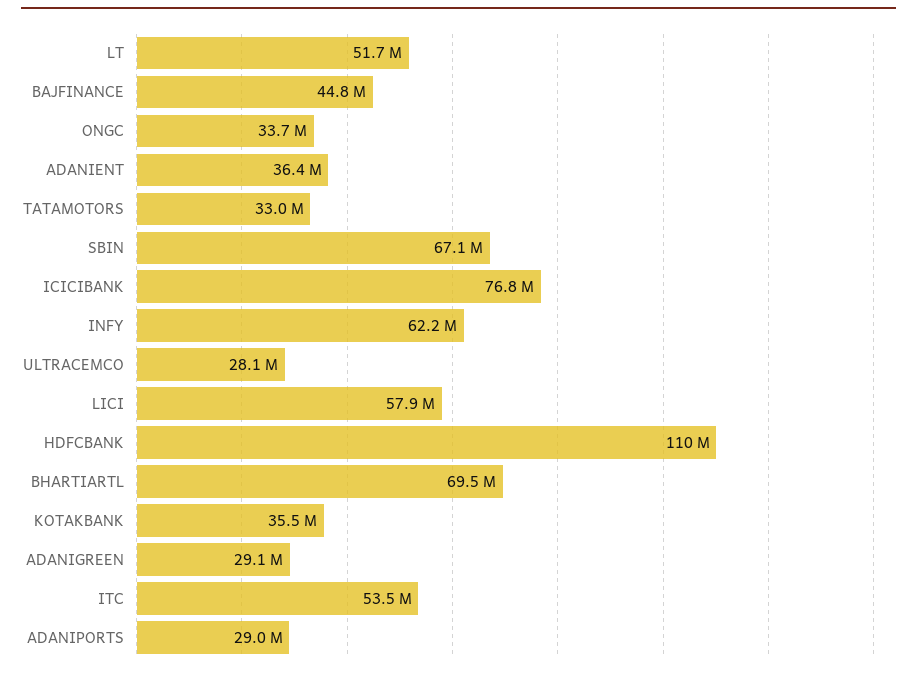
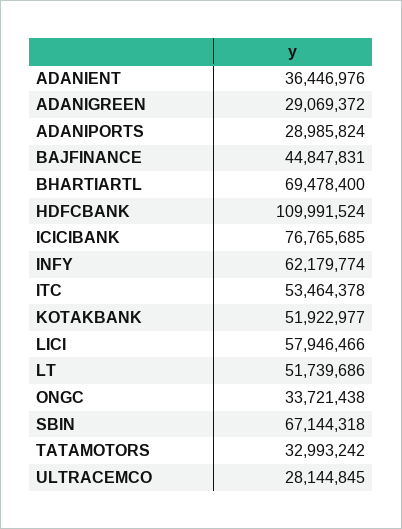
KOTAKBANK: 35500000 -> 51922977

